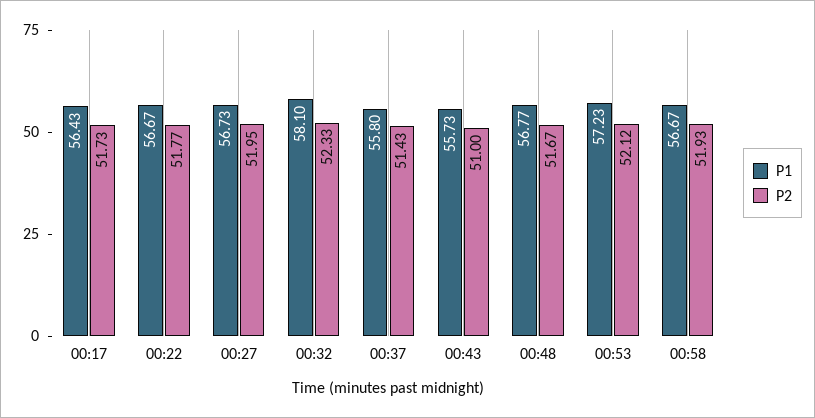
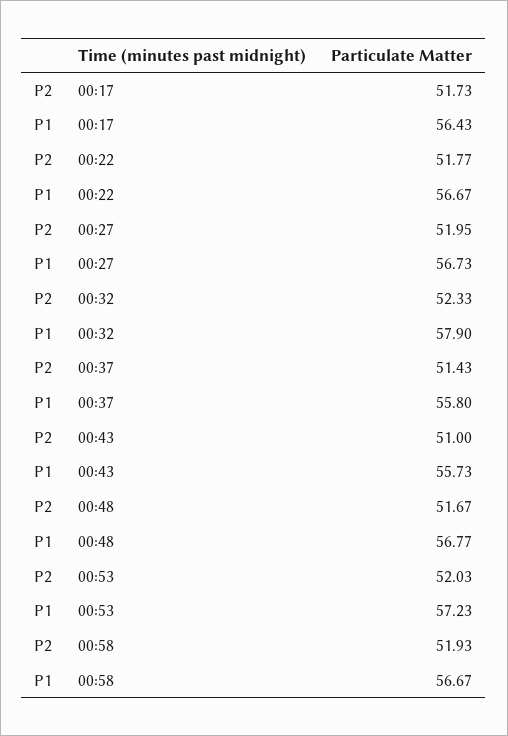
P1, 00:32: 58.1 -> 57.9
P2, 00:53: 52.12 -> 52.03

